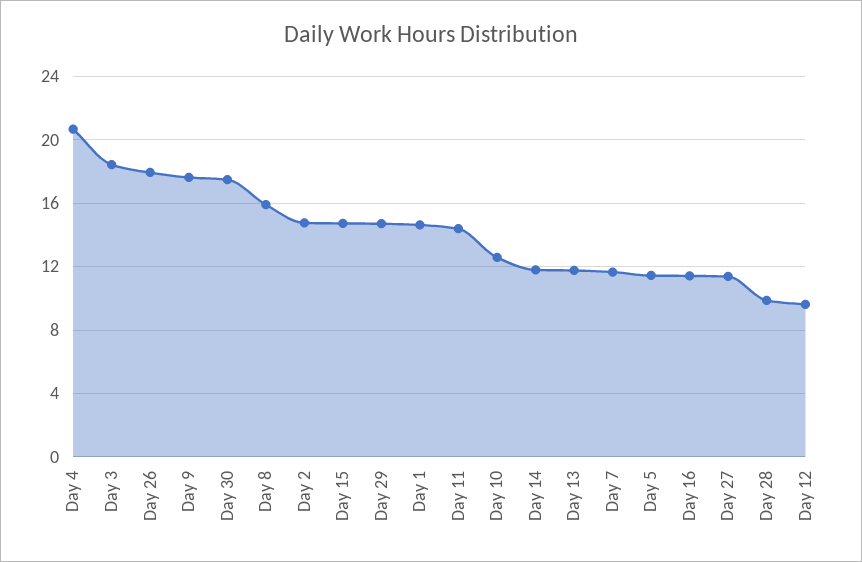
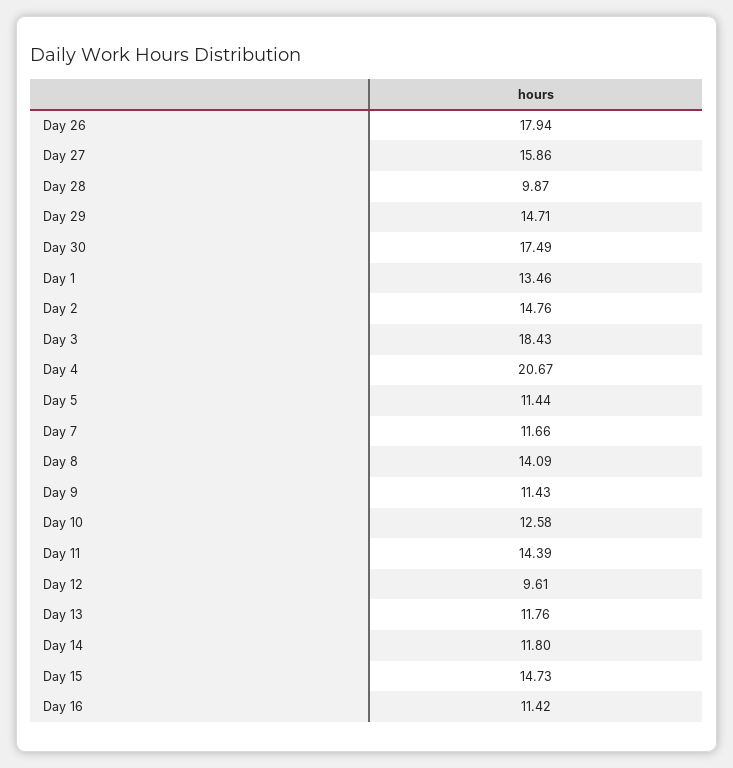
Day 9: 17.5 -> 11.43
Day 8: 16 -> 14.09
Day 1: 14.5 -> 13.46
Day 27: 11.5 -> 15.86

